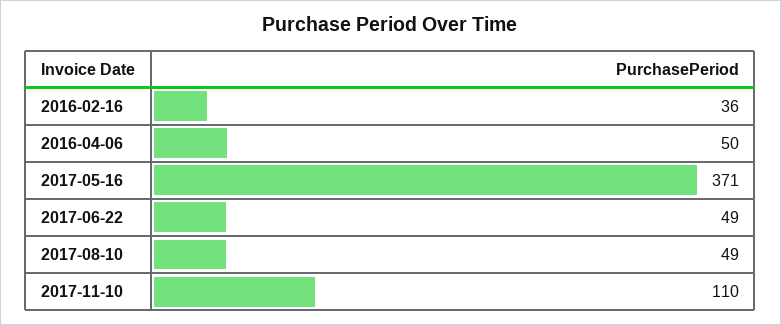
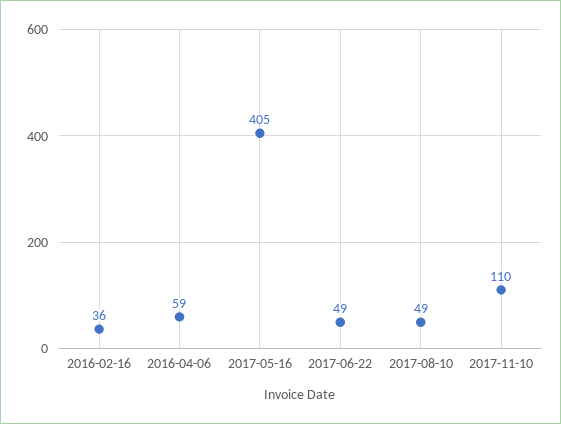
2016-04-06: 50 -> 59
2017-05-16: 371 -> 405

